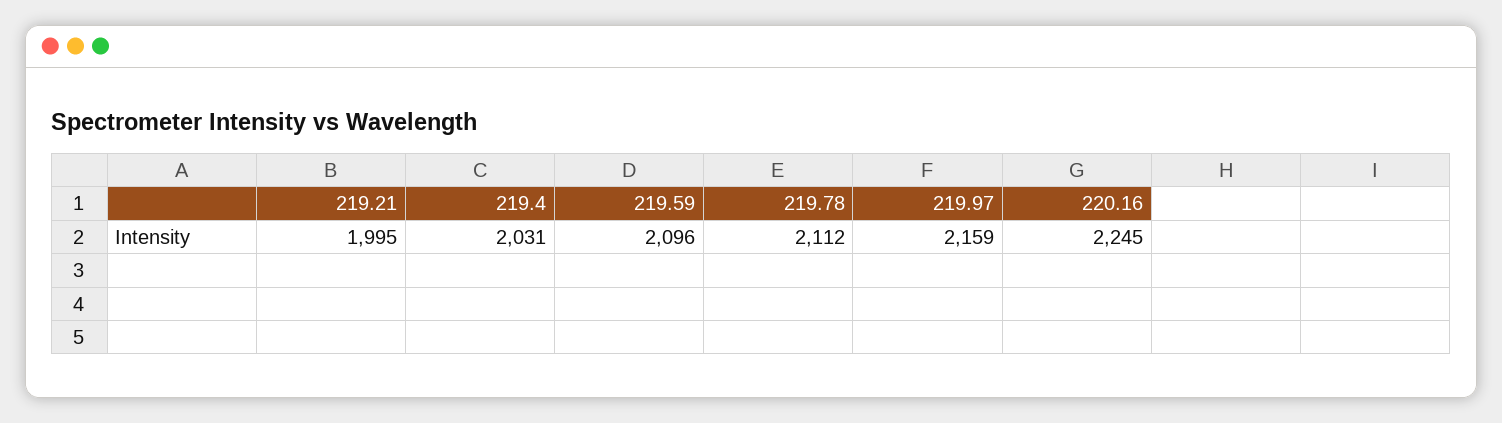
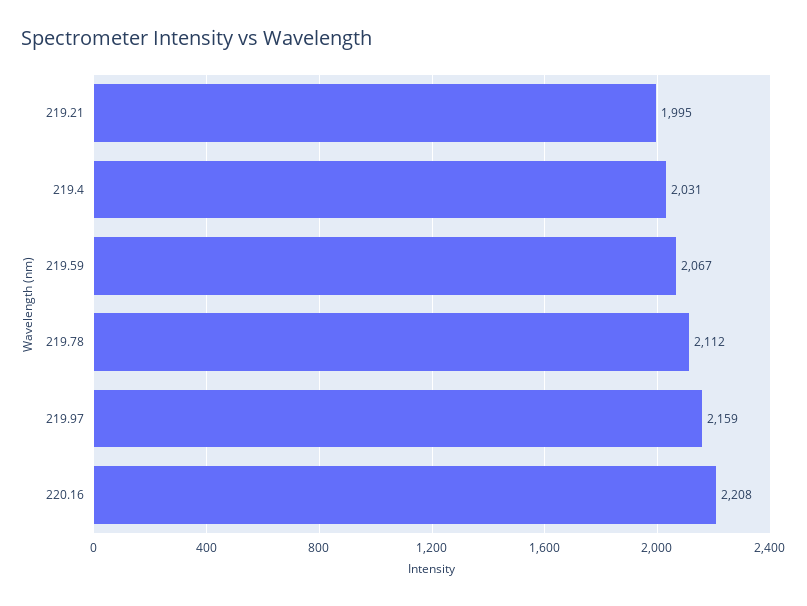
219.59: 2096 -> 2067
220.16: 2245 -> 2208

